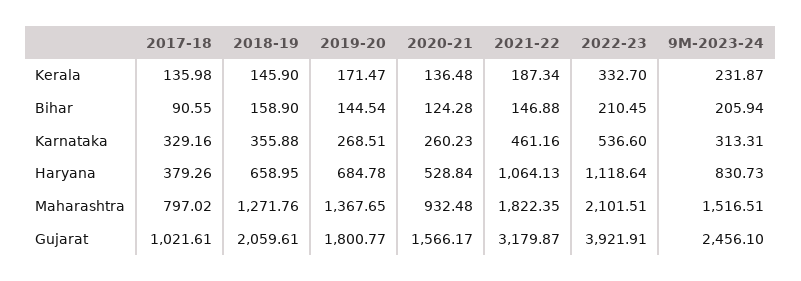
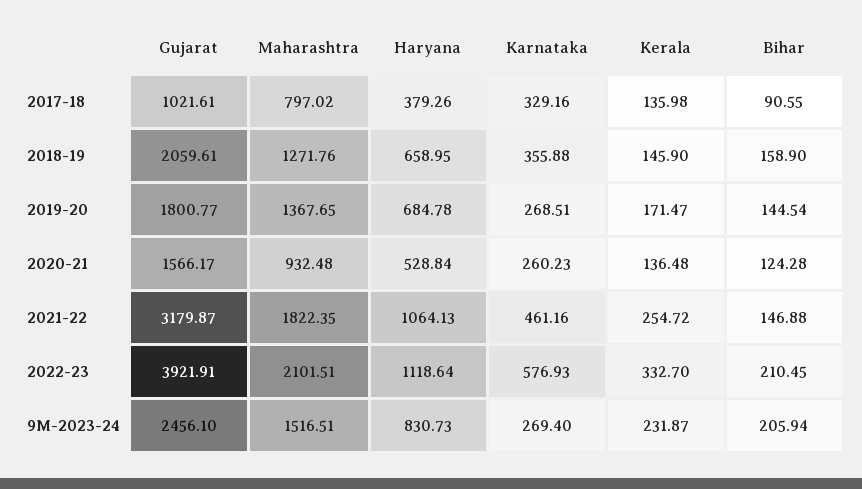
2021-22, Kerala: 187.34 -> 254.72
2022-23, Karnataka: 536.6 -> 576.93
9M-2023-24, Karnataka: 313.31 -> 269.4

